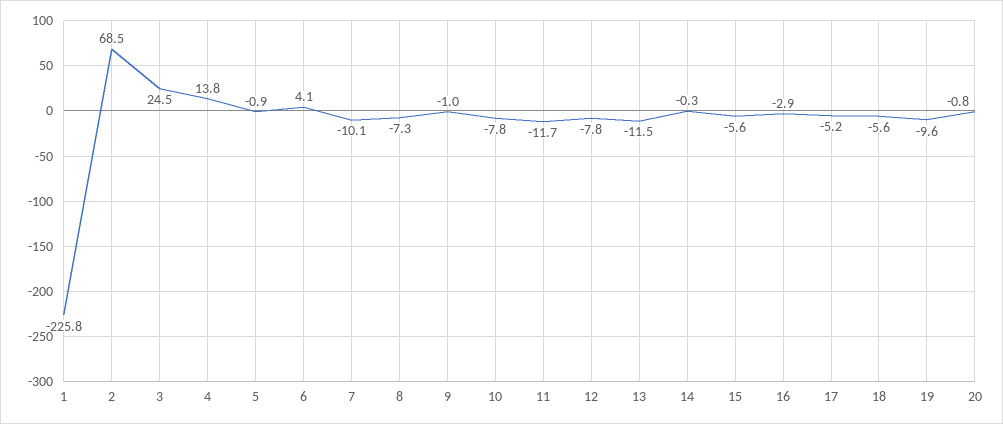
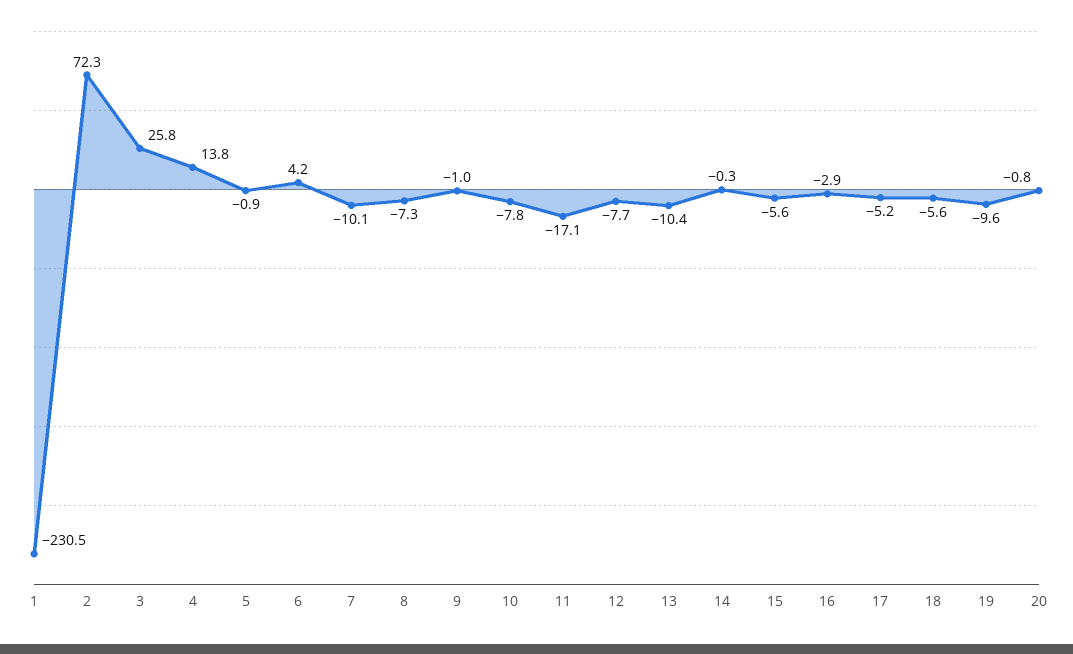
1: -225.8 -> -230.5
2: 68.5 -> 72.3
3: 24.5 -> 25.8
6: 4.1 -> 4.2
11: -11.7 -> -17.1
12: -7.8 -> -7.7
13: -11.5 -> -10.4

